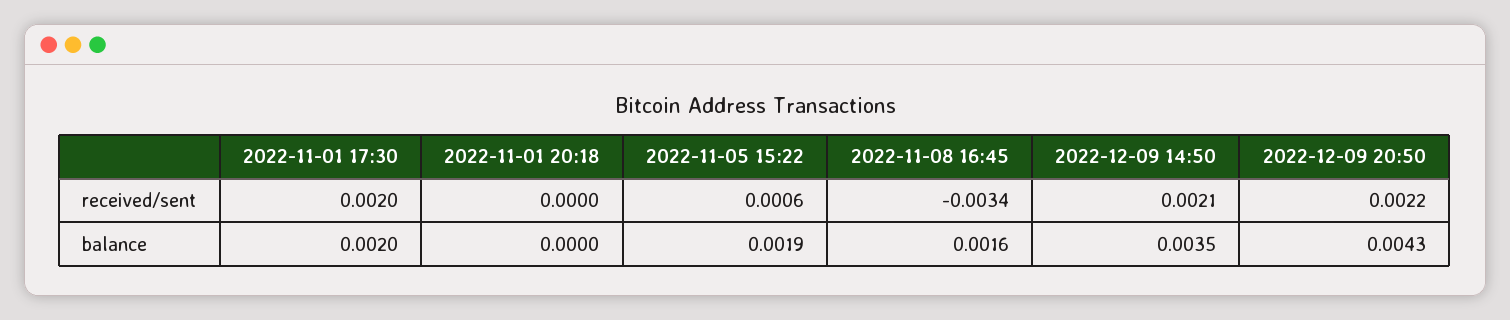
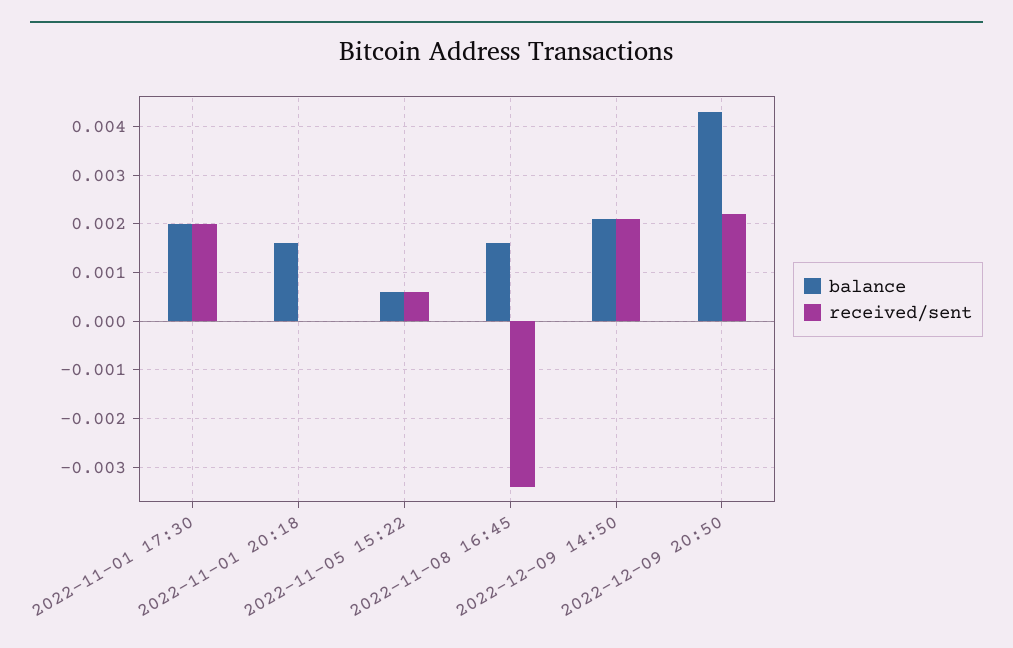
balance, 2022-11-01 20:18: 0 -> 0.0015
balance, 2022-11-05 15:22: 0.0019 -> 0.0005
balance, 2022-12-09 14:50: 0.0035 -> 0.002

